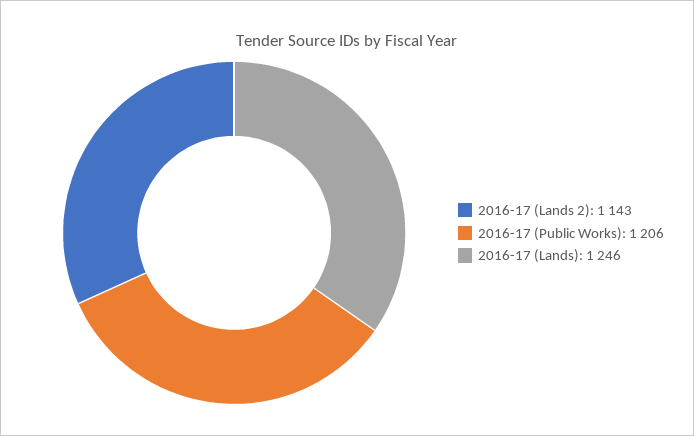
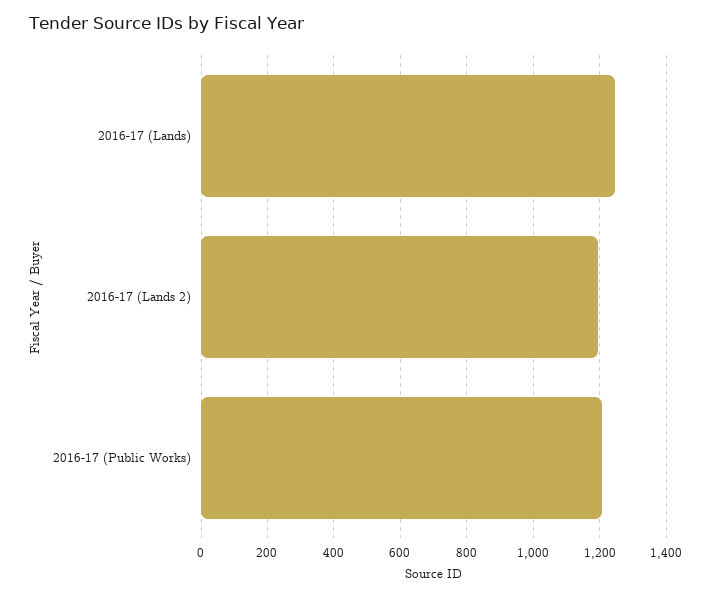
2016-17 (Lands 2): 1143 -> 1200

